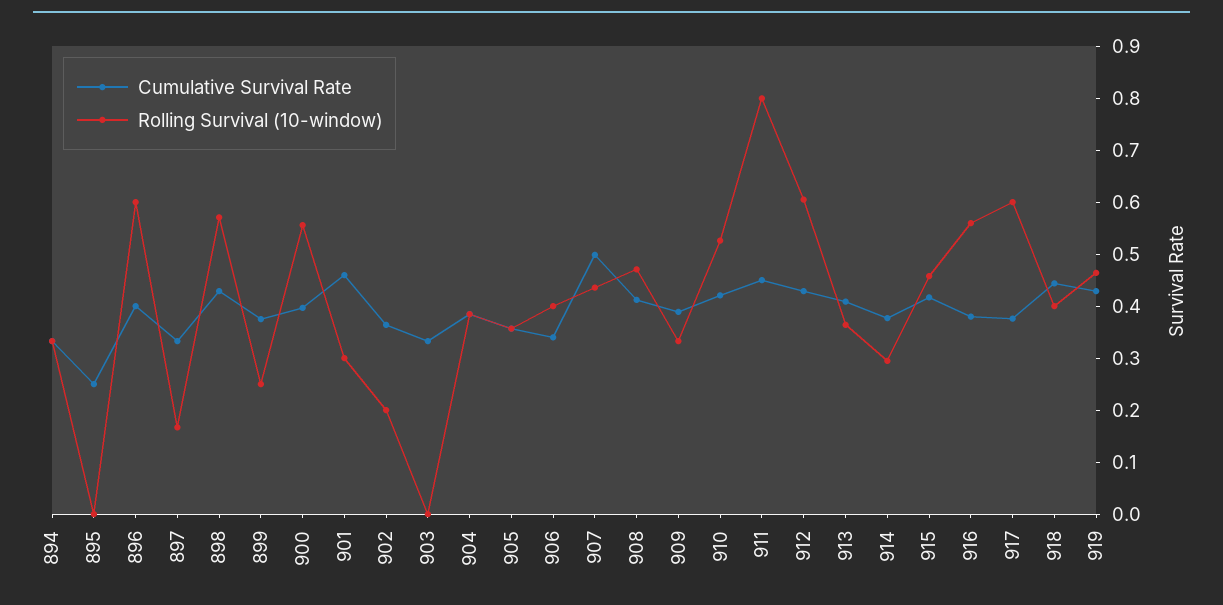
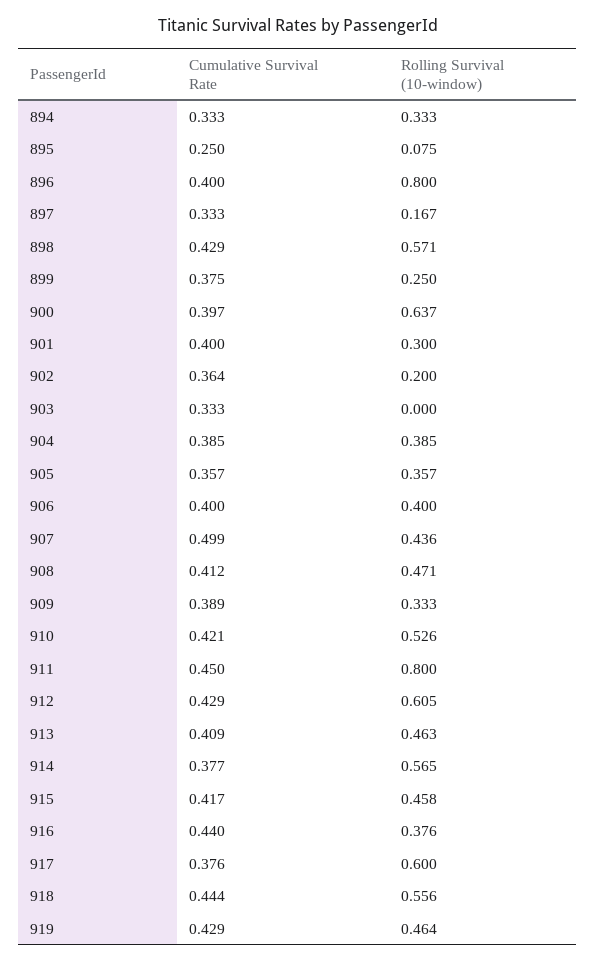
Rolling Survival (10-window), 895: 0 -> 0.075
Rolling Survival (10-window), 896: 0.6 -> 0.8
Rolling Survival (10-window), 900: 0.56 -> 0.637
Cumulative Survival Rate, 901: 0.46 -> 0.4
Cumulative Survival Rate, 906: 0.34 -> 0.4
Rolling Survival (10-window), 913: 0.36 -> 0.463
Rolling Survival (10-window), 914: 0.3 -> 0.565
Cumulative Survival Rate, 916: 0.38 -> 0.44
Rolling Survival (10-window), 916: 0.56 -> 0.376
Rolling Survival (10-window), 918: 0.4 -> 0.556

